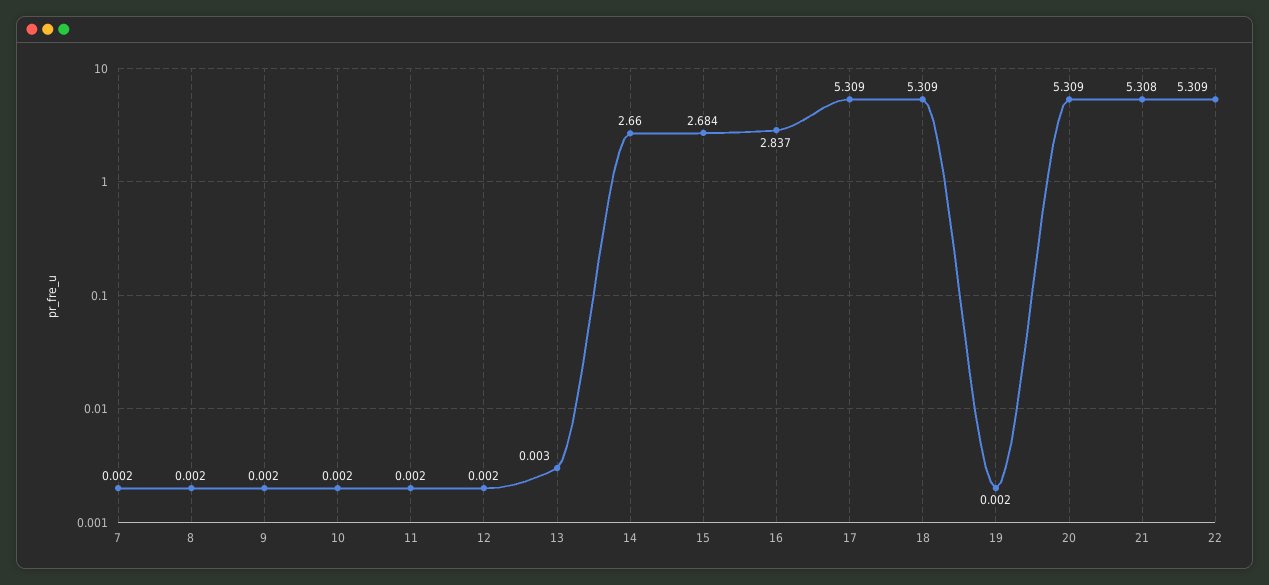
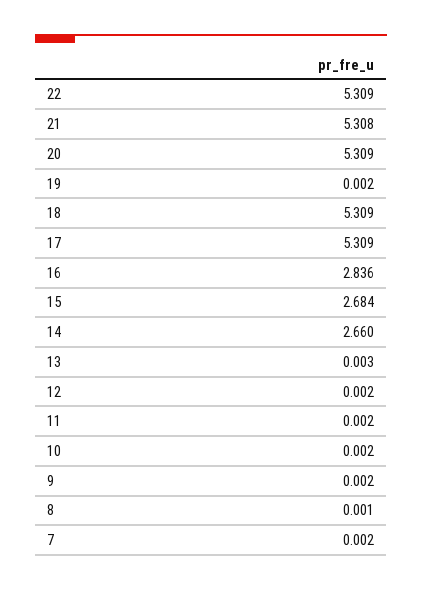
8: 0.002 -> 0.001
16: 2.837 -> 2.836

